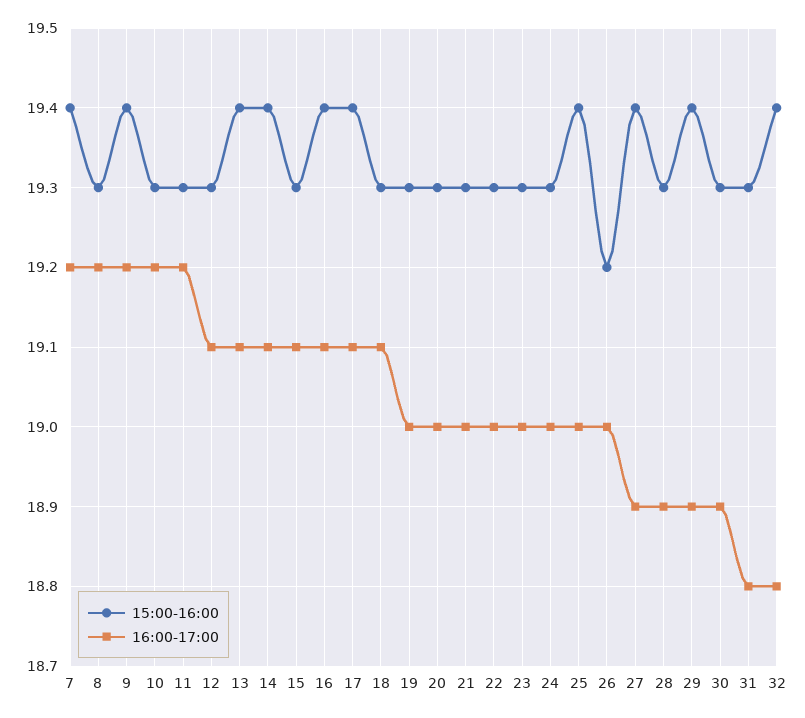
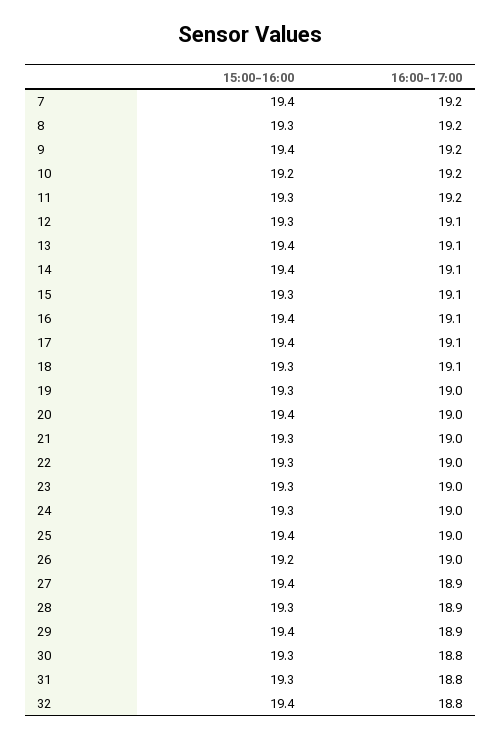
15:00-16:00, 10: 19.3 -> 19.2
15:00-16:00, 20: 19.3 -> 19.4
16:00-17:00, 30: 18.9 -> 18.8

